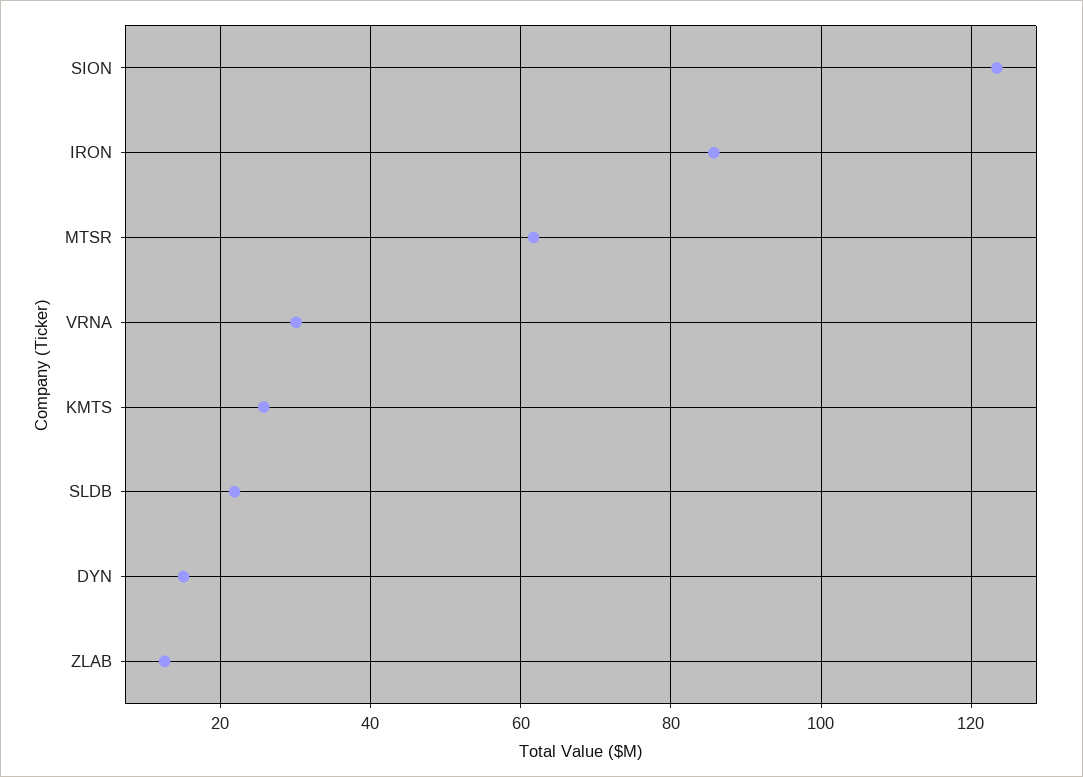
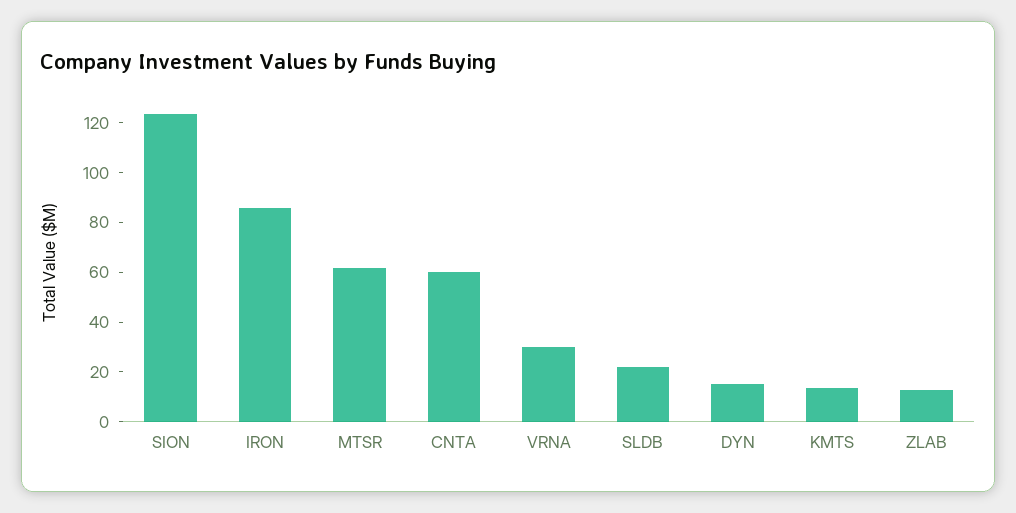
KMTS: 26 -> 15
CNTA: none -> 60

